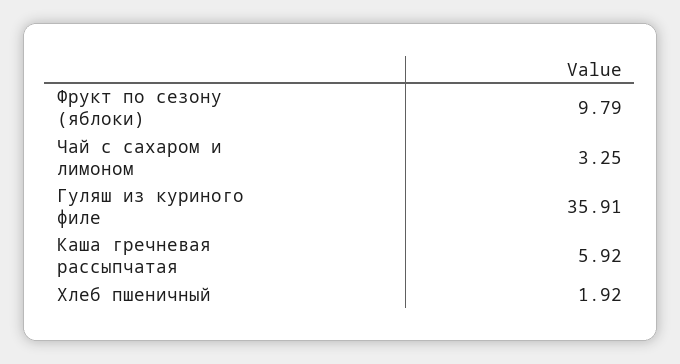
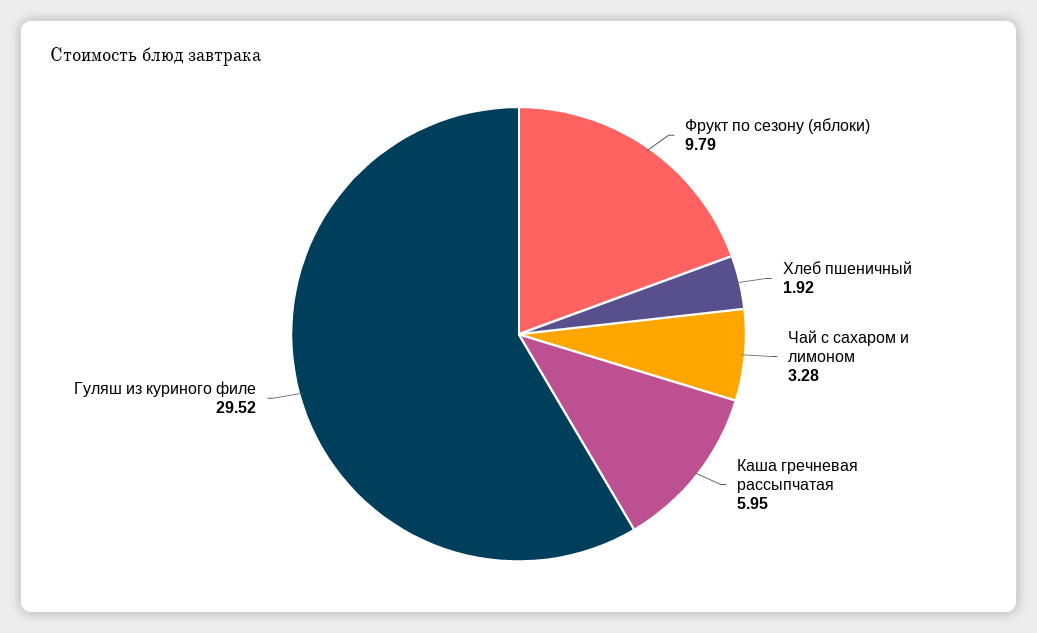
Чай с сахаром и лимоном: 3.25 -> 3.28
Гуляш из куриного филе: 35.91 -> 29.52
Каша гречневая рассыпчатая: 5.92 -> 5.95

